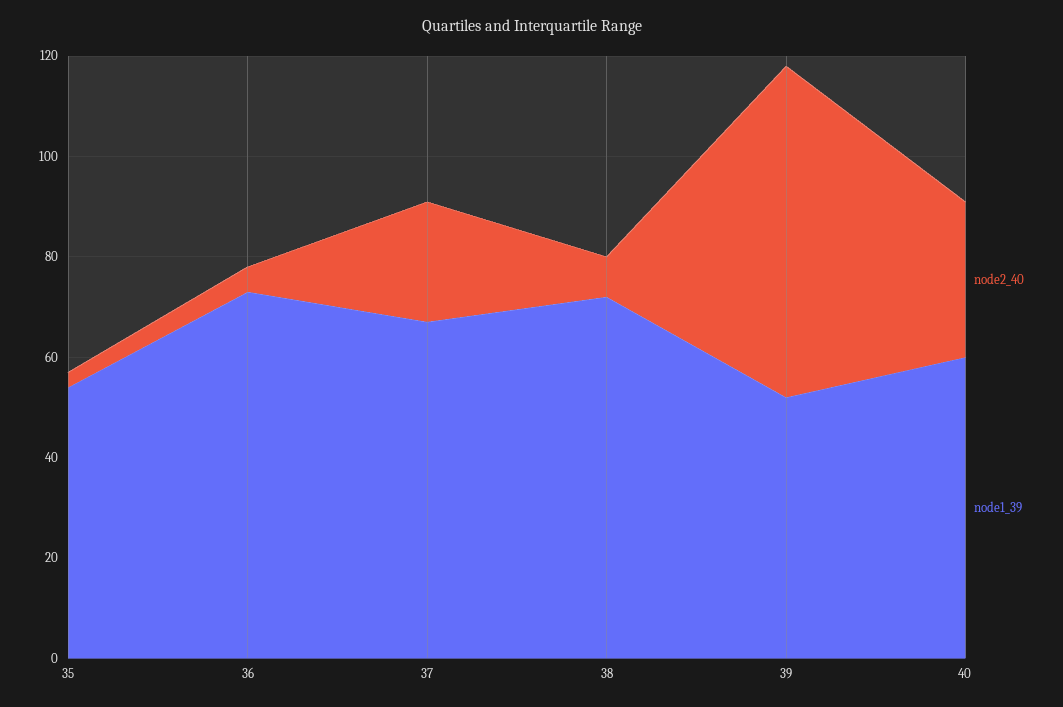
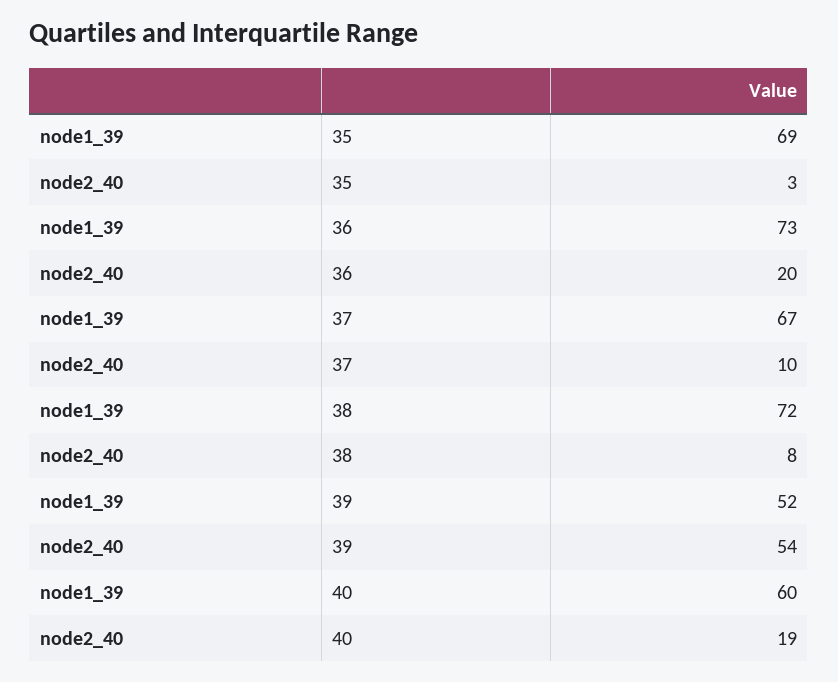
node1_39, 35: 55 -> 69
node2_40, 36: 5 -> 20
node2_40, 37: 25 -> 10
node2_40, 39: 65 -> 54
node2_40, 40: 30 -> 19

